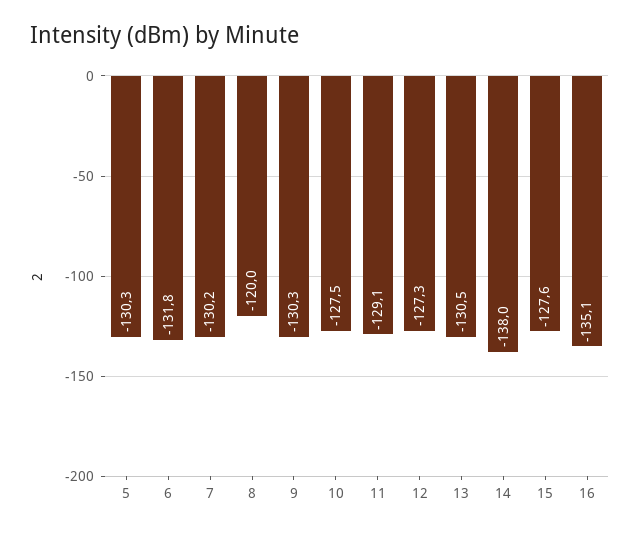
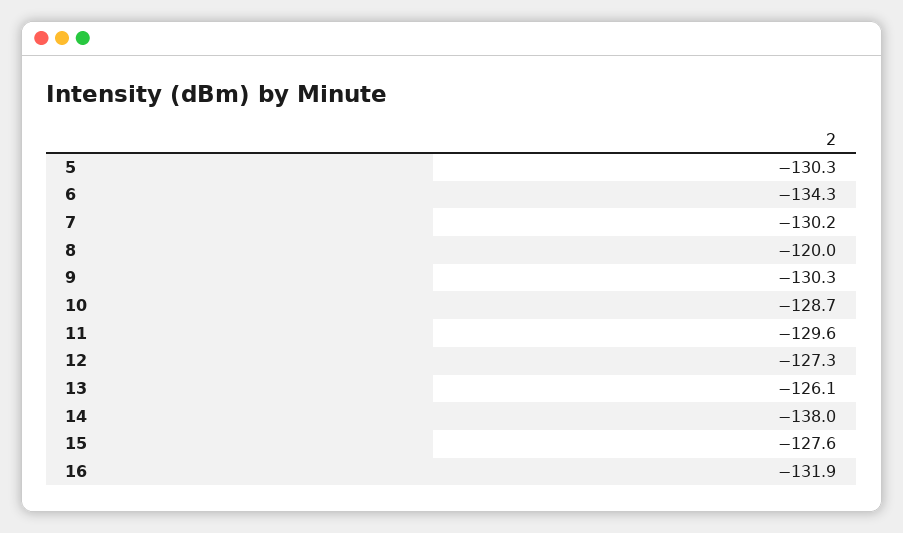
6: -131.8 -> -134.3
10: -127.5 -> -128.7
11: -129.1 -> -129.6
13: -130.5 -> -126.1
16: -135.1 -> -131.9

